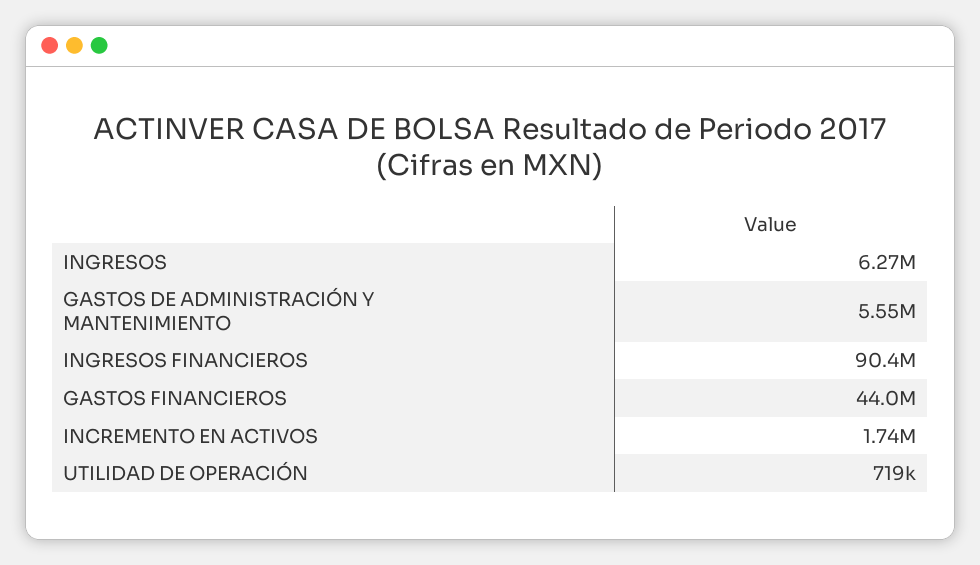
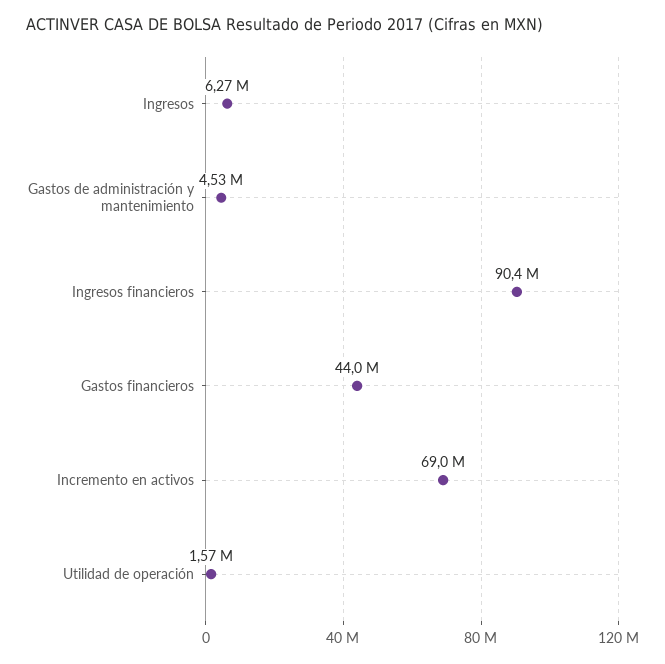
GASTOS DE ADMINISTRACIÓN Y MANTENIMIENTO: 5550000 -> 4530000
INCREMENTO EN ACTIVOS: 1740000 -> 69000000
UTILIDAD DE OPERACIÓN: 719000 -> 1570000

